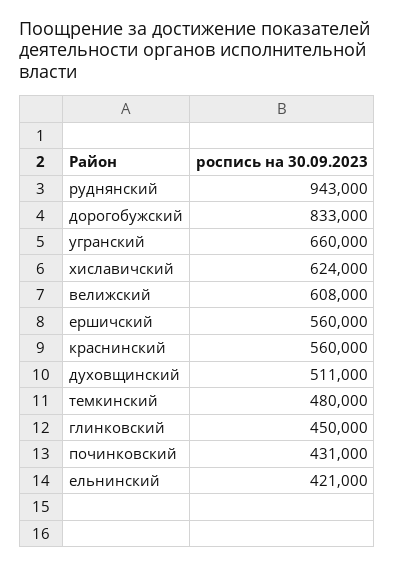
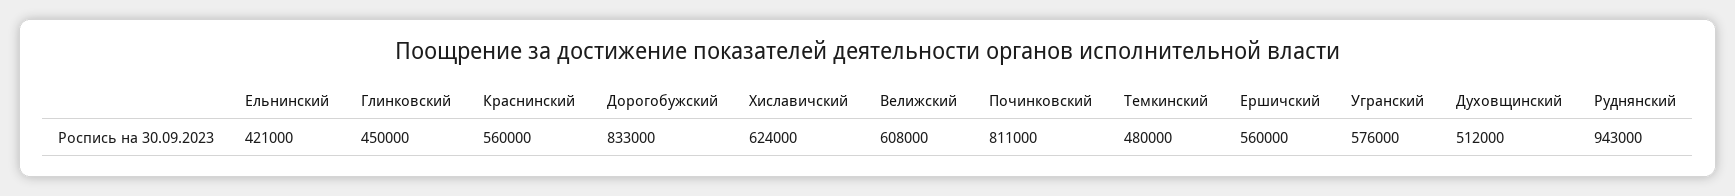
угранский: 660000 -> 576000
духовщинский: 511000 -> 512000
починковский: 431000 -> 811000

